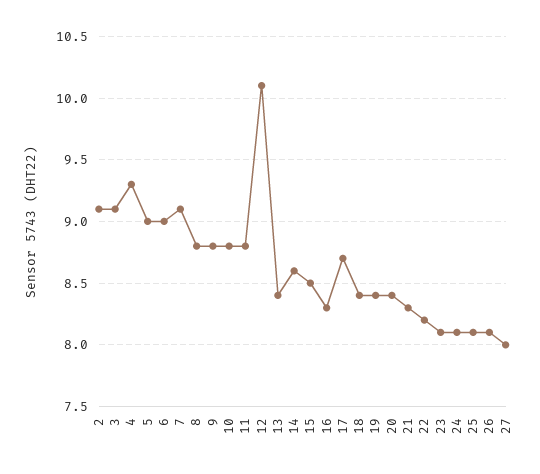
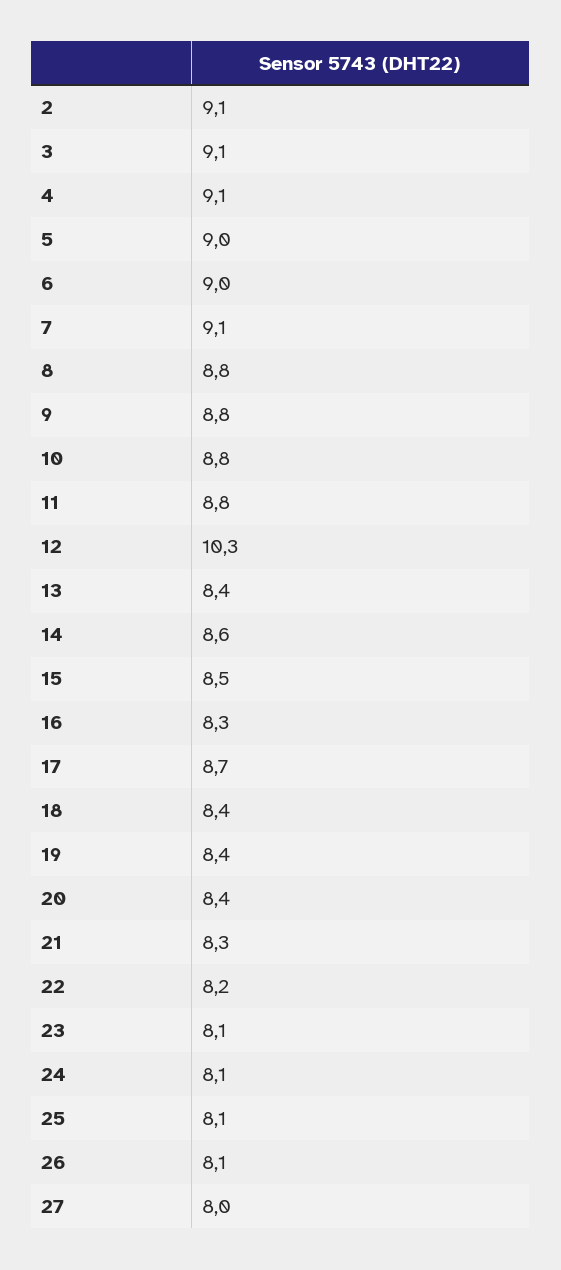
4: 9.3 -> 9.1
12: 10.1 -> 10.3

